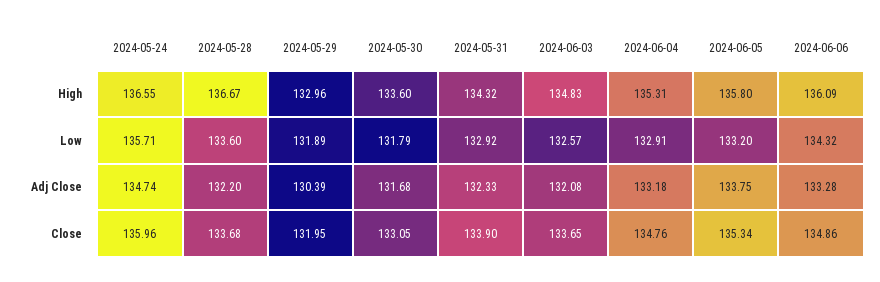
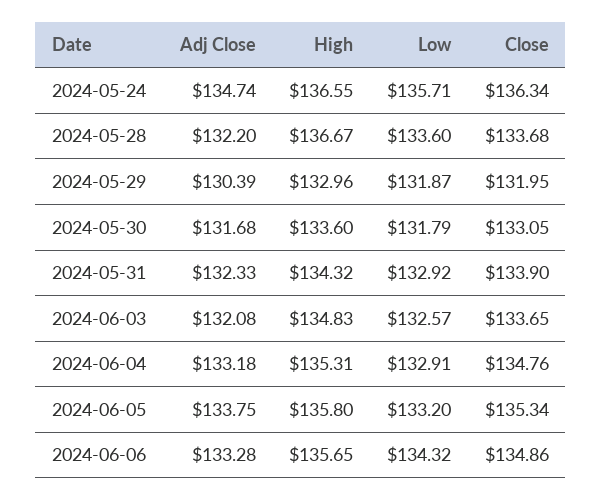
2024-06-06, High: 136.09 -> 135.65
2024-05-29, Low: 131.89 -> 131.87
2024-05-24, Close: 135.96 -> 136.34

